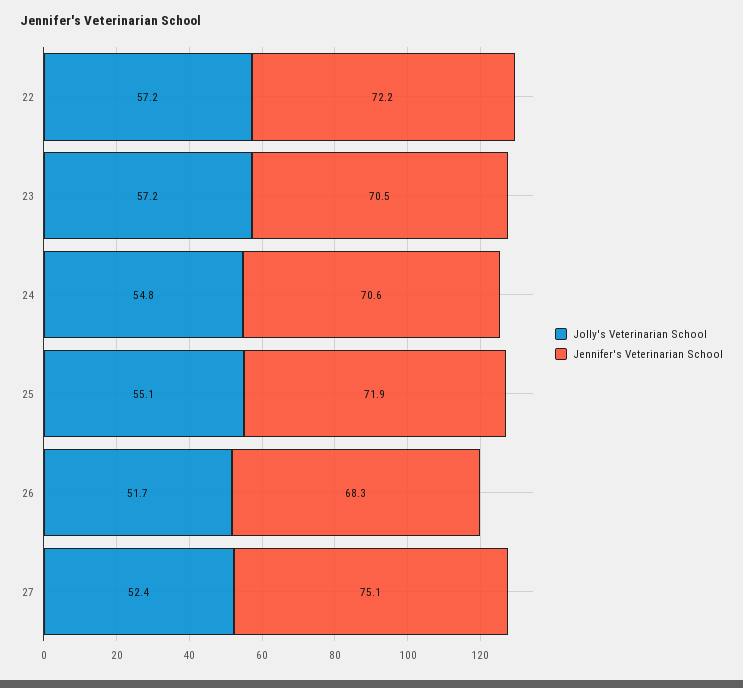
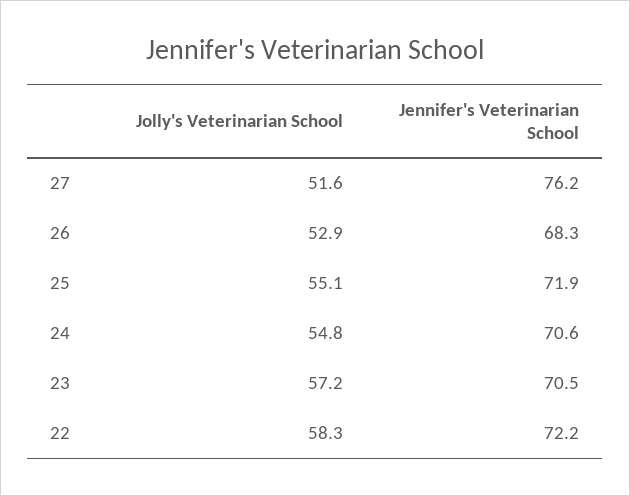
Jolly's Veterinarian School, 22: 57.2 -> 58.3
Jolly's Veterinarian School, 26: 51.7 -> 52.9
Jolly's Veterinarian School, 27: 52.4 -> 51.6
Jennifer's Veterinarian School, 27: 75.1 -> 76.2

